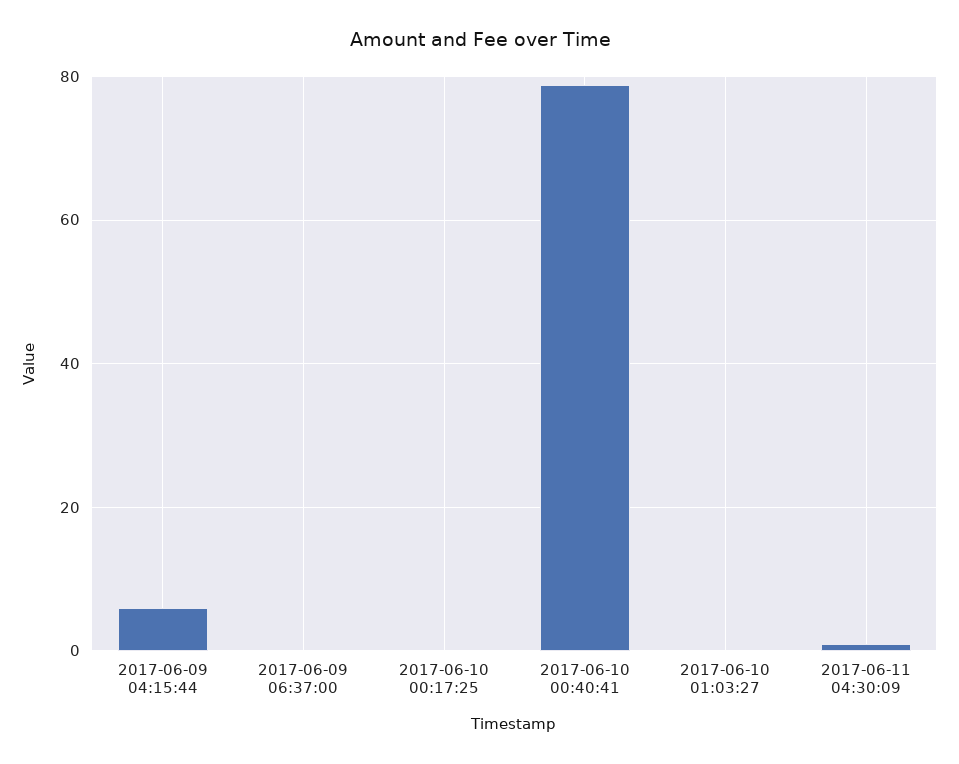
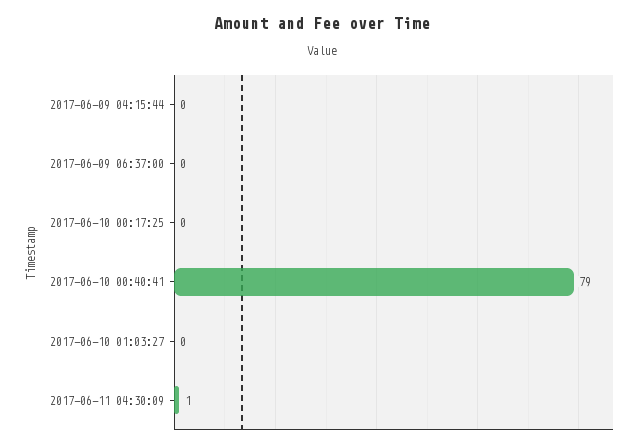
2017-06-09 04:15:44: 6 -> 0

